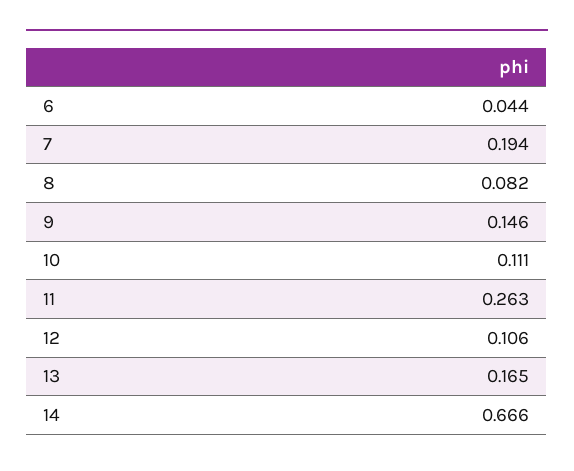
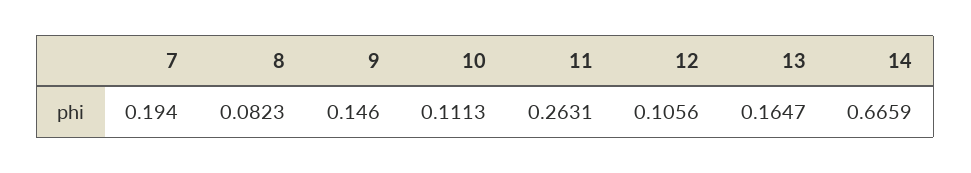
6: 0.044 -> none

